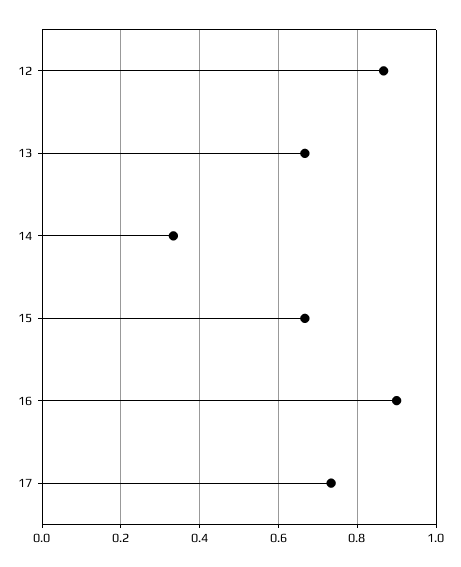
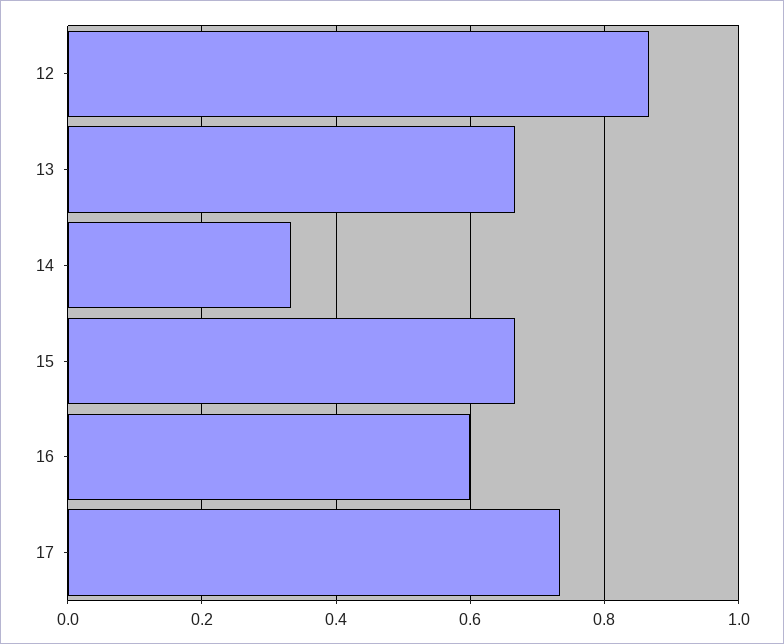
16: 0.9 -> 0.6

